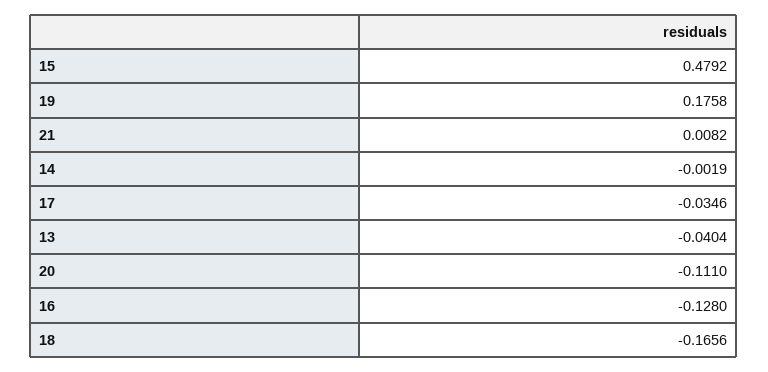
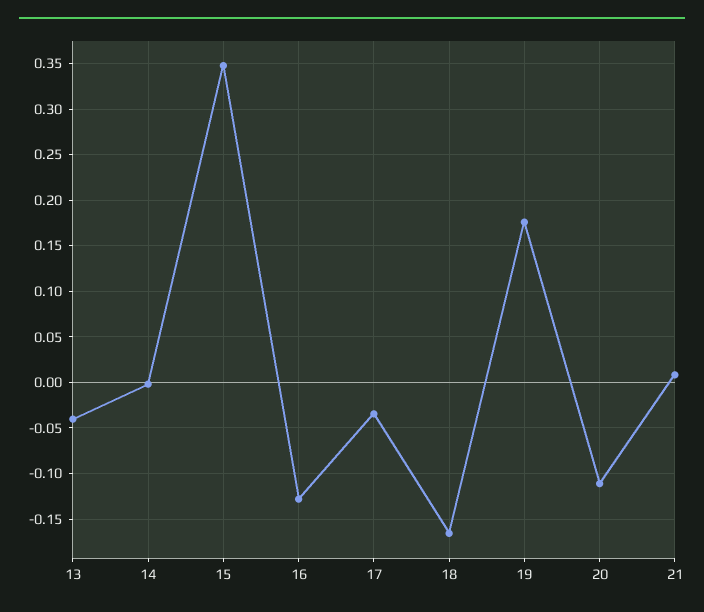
15: 0.4792 -> 0.35

